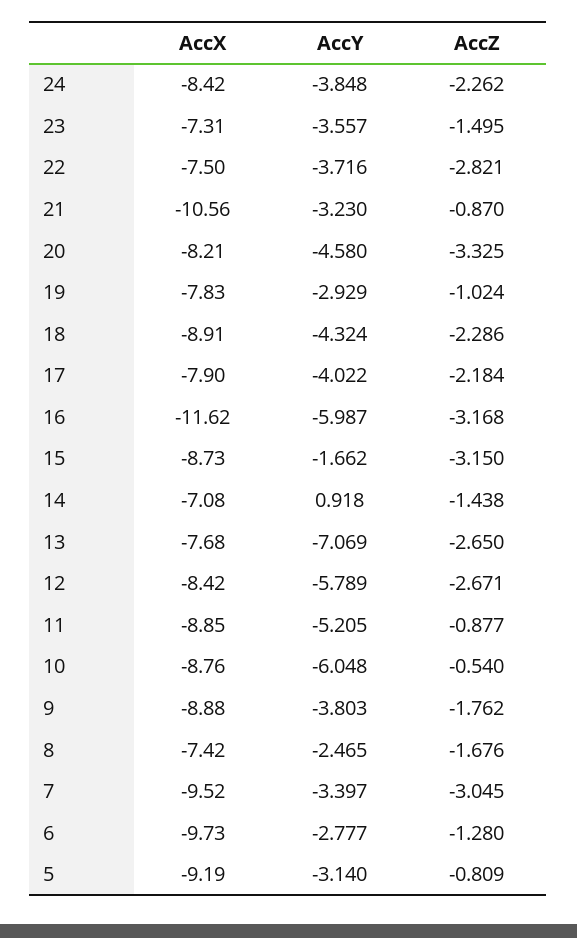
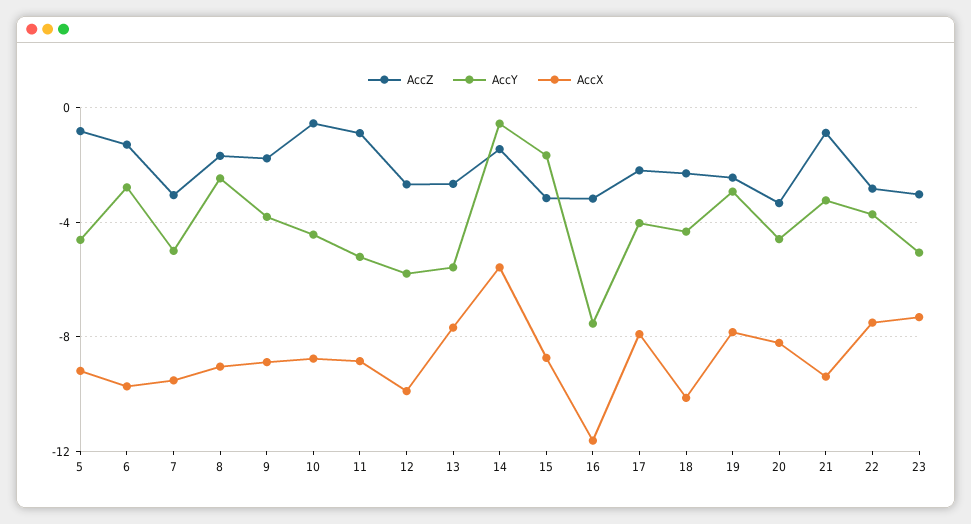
AccX, 24: -8.42 -> none
AccY, 24: -3.848 -> none
AccZ, 24: -2.262 -> none
AccY, 23: -3.557 -> -5
AccZ, 23: -1.495 -> -3
AccX, 21: -10.56 -> -9.5
AccZ, 19: -1.024 -> -2.5
AccX, 18: -8.91 -> -10
AccY, 16: -5.987 -> -7.5
AccX, 14: -7.08 -> -5.5
AccY, 14: 0.918 -> -0.5
AccY, 13: -7.069 -> -5.5
AccX, 12: -8.42 -> -10
AccY, 10: -6.048 -> -4.5
AccX, 8: -7.42 -> -9
AccY, 7: -3.397 -> -5
AccY, 5: -3.14 -> -4.5

